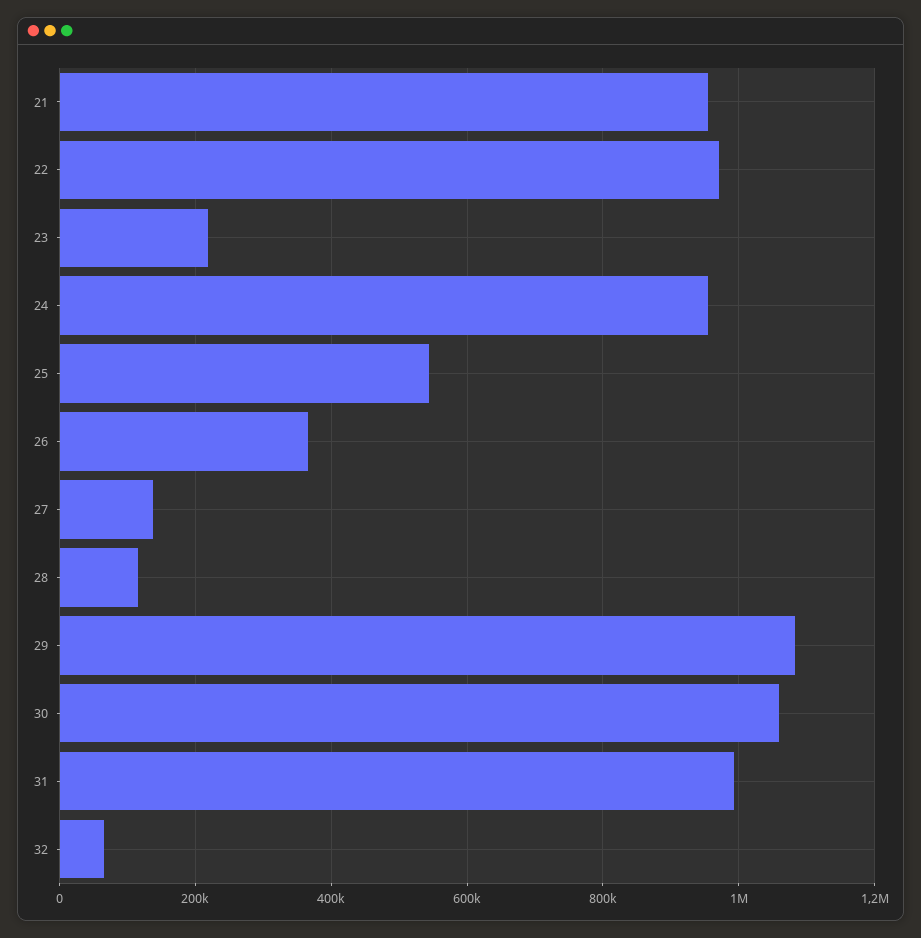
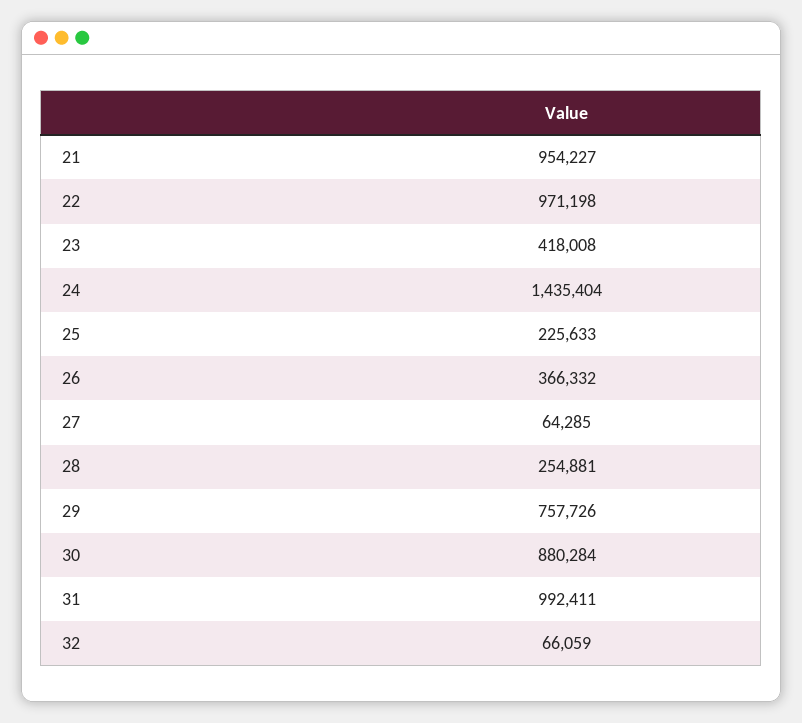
23: 220000 -> 418008
24: 960000 -> 1435404
25: 540000 -> 225633
27: 140000 -> 64285
28: 120000 -> 254881
29: 1080000 -> 757726
30: 1060000 -> 880284

